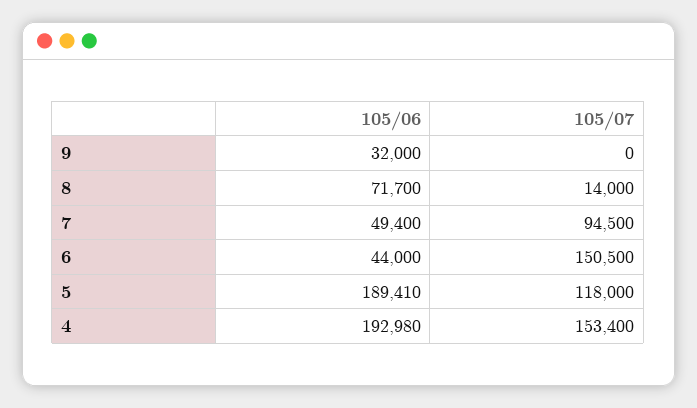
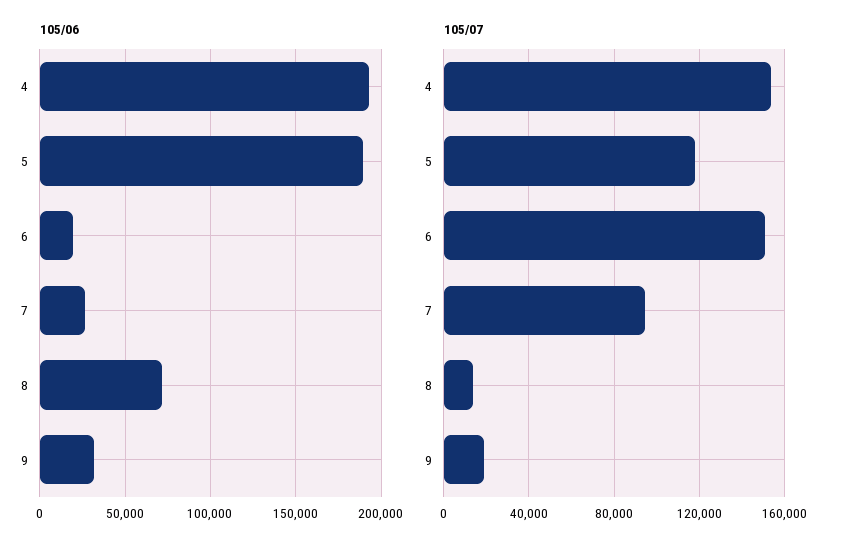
105/07, 9: 0 -> 20000
105/06, 7: 49400 -> 25000
105/06, 6: 44000 -> 20000

